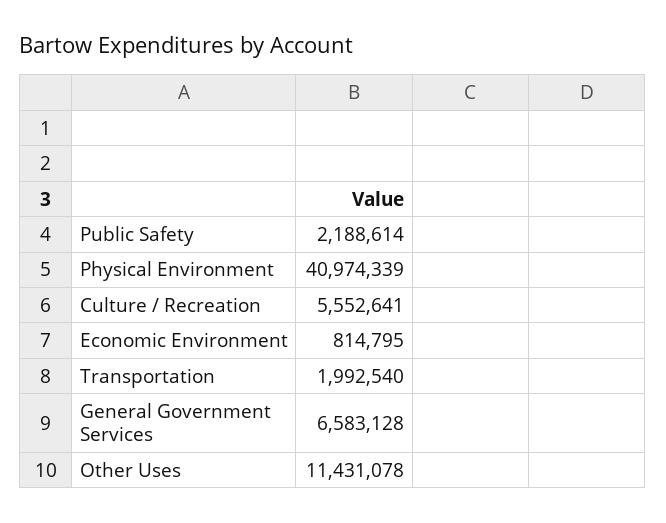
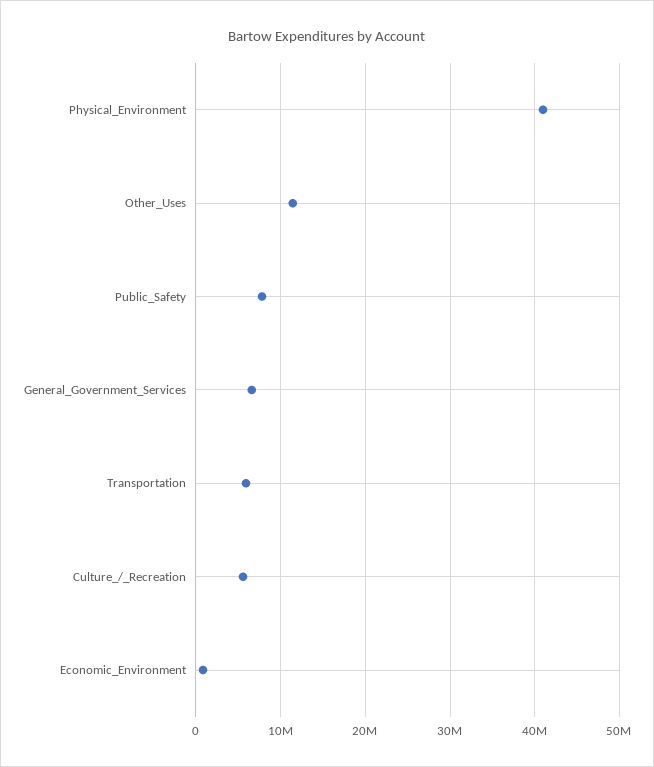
Public Safety: 2188614 -> 8000000
Transportation: 1992540 -> 6000000

